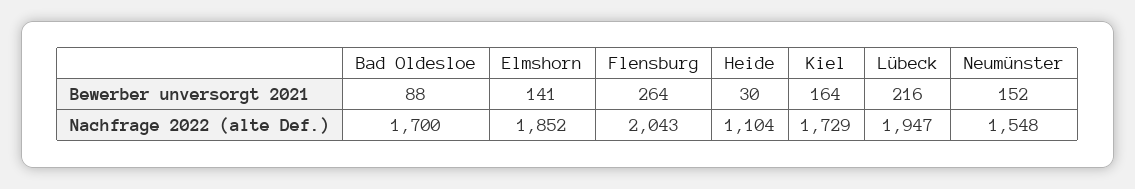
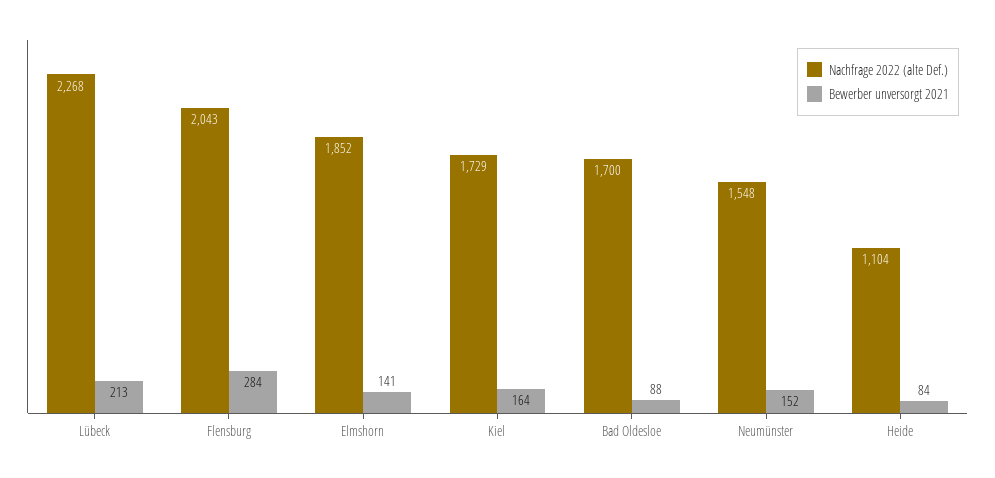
Bewerber unversorgt 2021, Flensburg: 264 -> 284
Bewerber unversorgt 2021, Heide: 30 -> 84
Bewerber unversorgt 2021, Lübeck: 216 -> 213
Nachfrage 2022 (alte Def.), Lübeck: 1947 -> 2268

